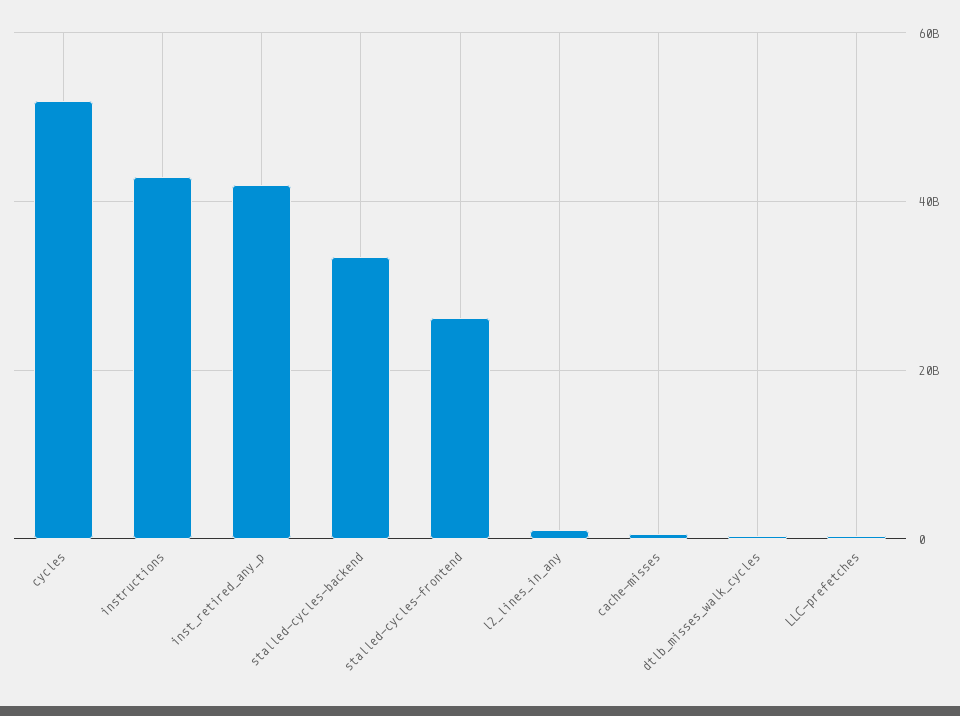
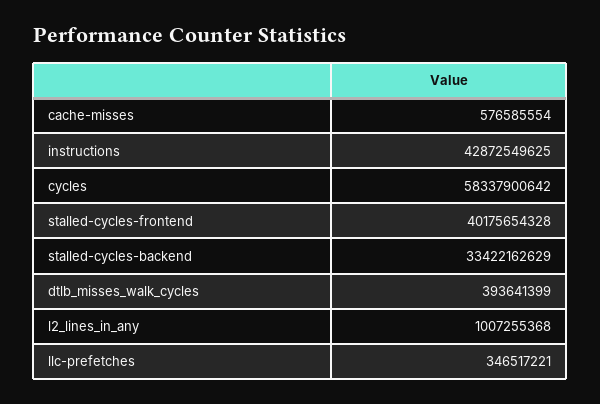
cycles: 52000000000 -> 58337900642
inst_retired_any_p: 42000000000 -> none
stalled-cycles-frontend: 26000000000 -> 40175654328

